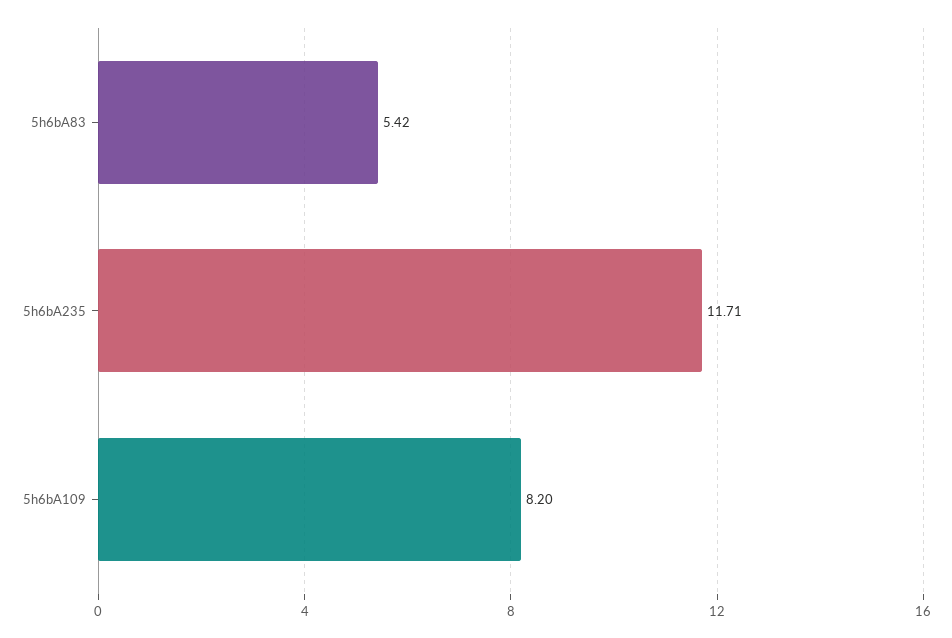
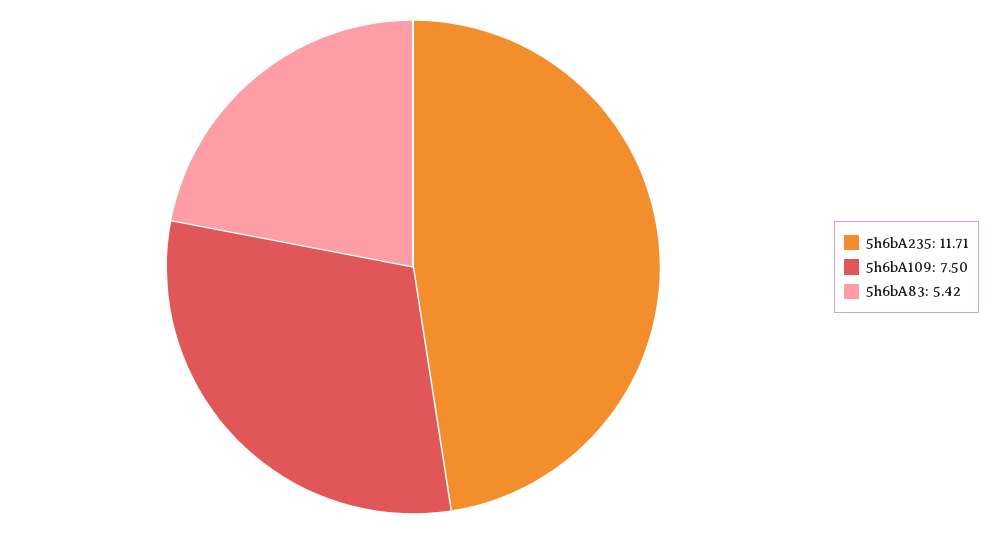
5h6bA109: 8.2 -> 7.5

